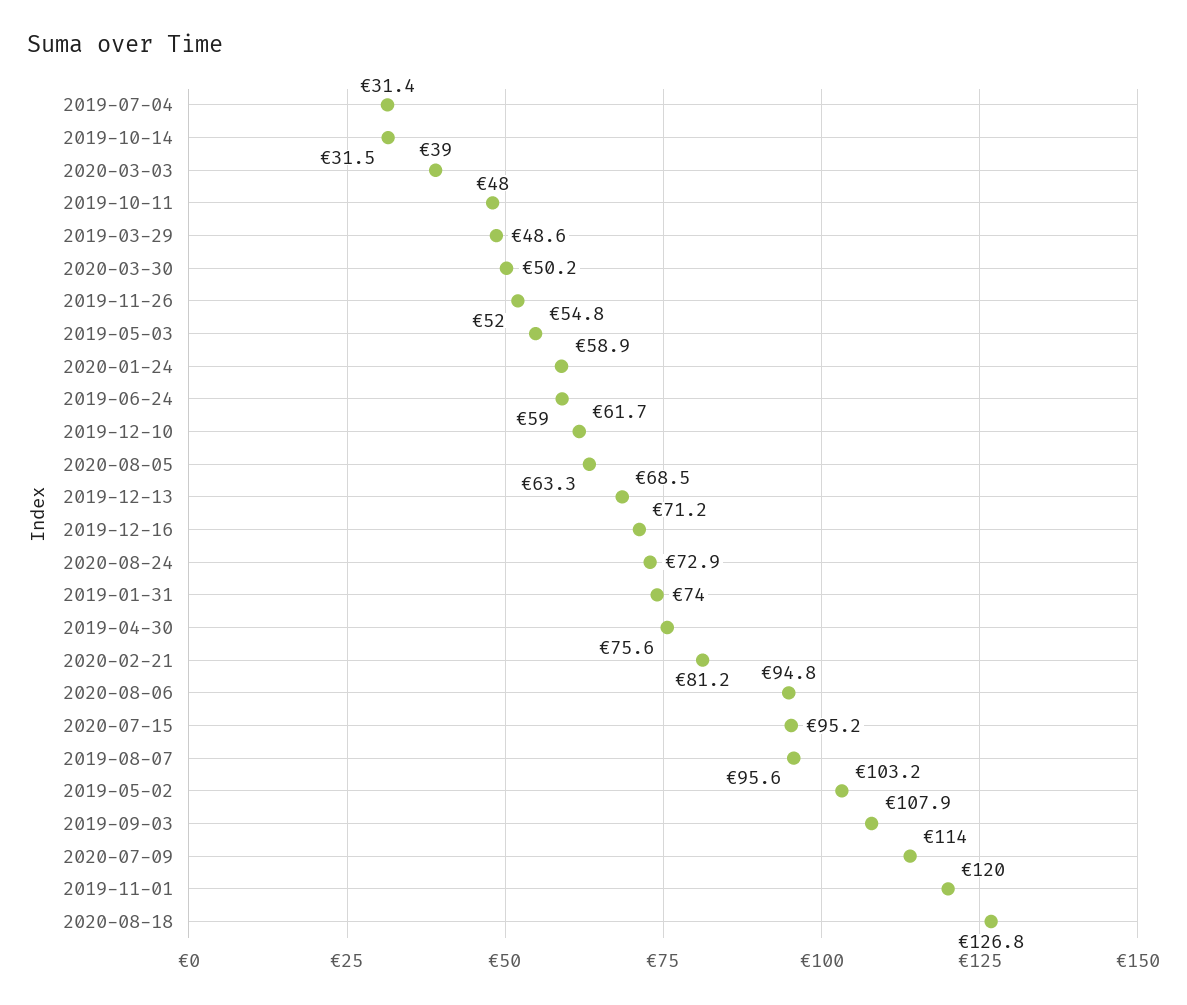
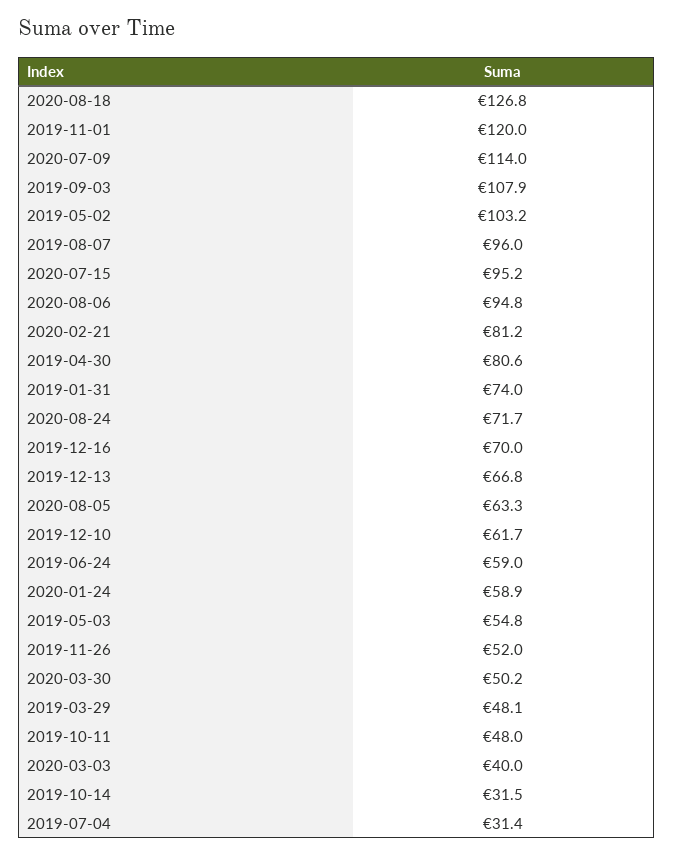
2020-03-03: 39 -> 40
2019-03-29: 48.6 -> 48.1
2019-12-13: 68.5 -> 66.8
2019-12-16: 71.2 -> 70
2020-08-24: 72.9 -> 71.7
2019-04-30: 75.6 -> 80.6
2019-08-07: 95.6 -> 96

